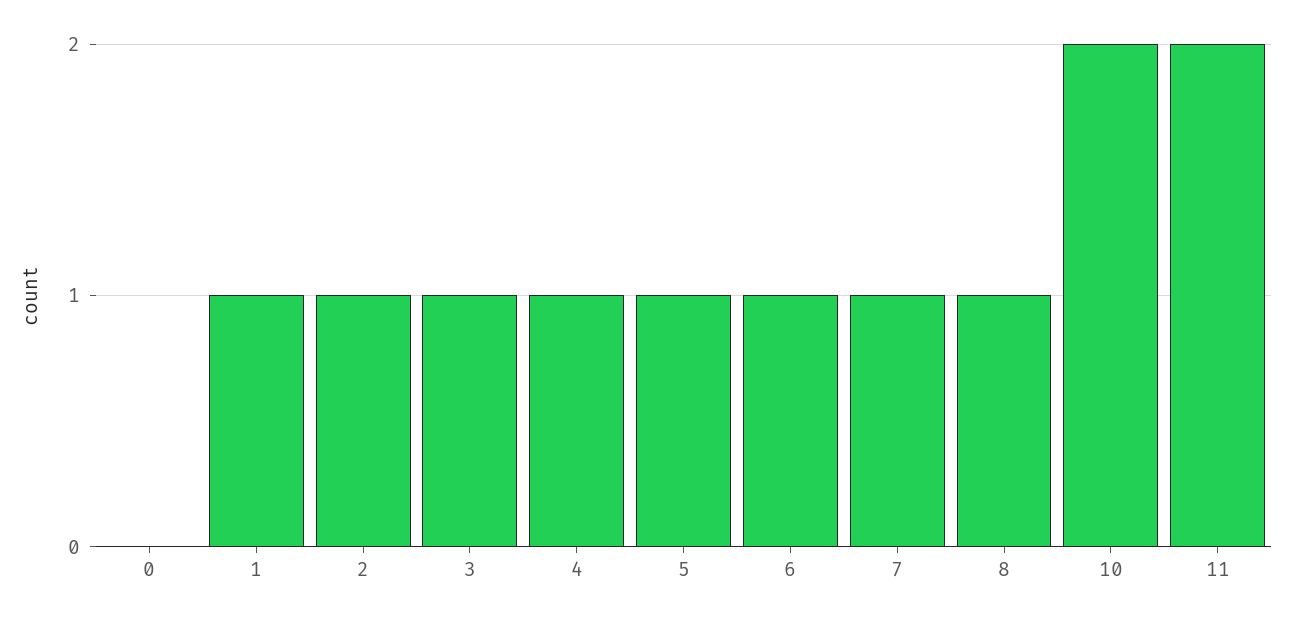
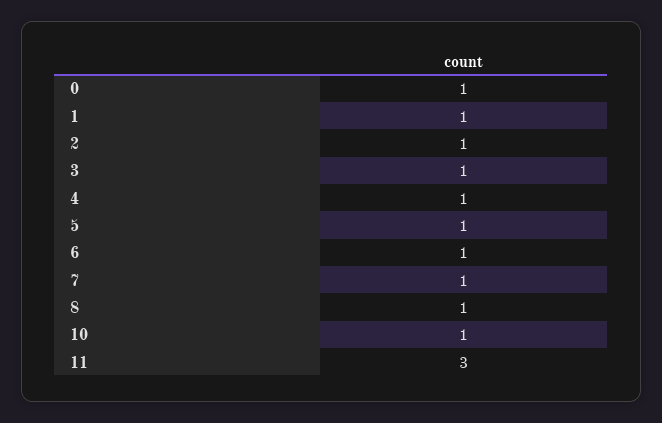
0: 0 -> 1
10: 2 -> 1
11: 2 -> 3

